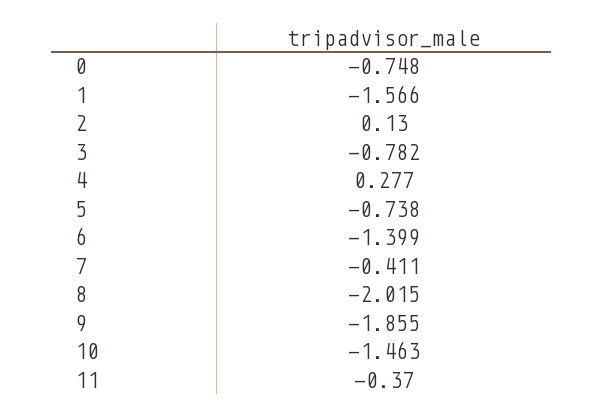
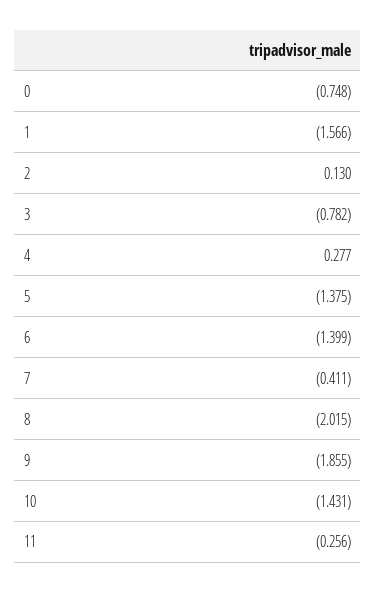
5: -0.738 -> -1.375
10: -1.463 -> -1.431
11: -0.37 -> -0.256

